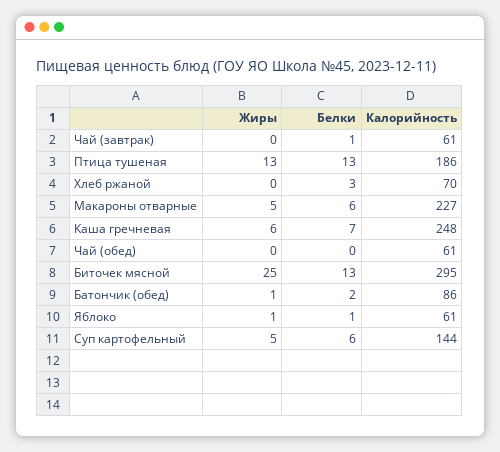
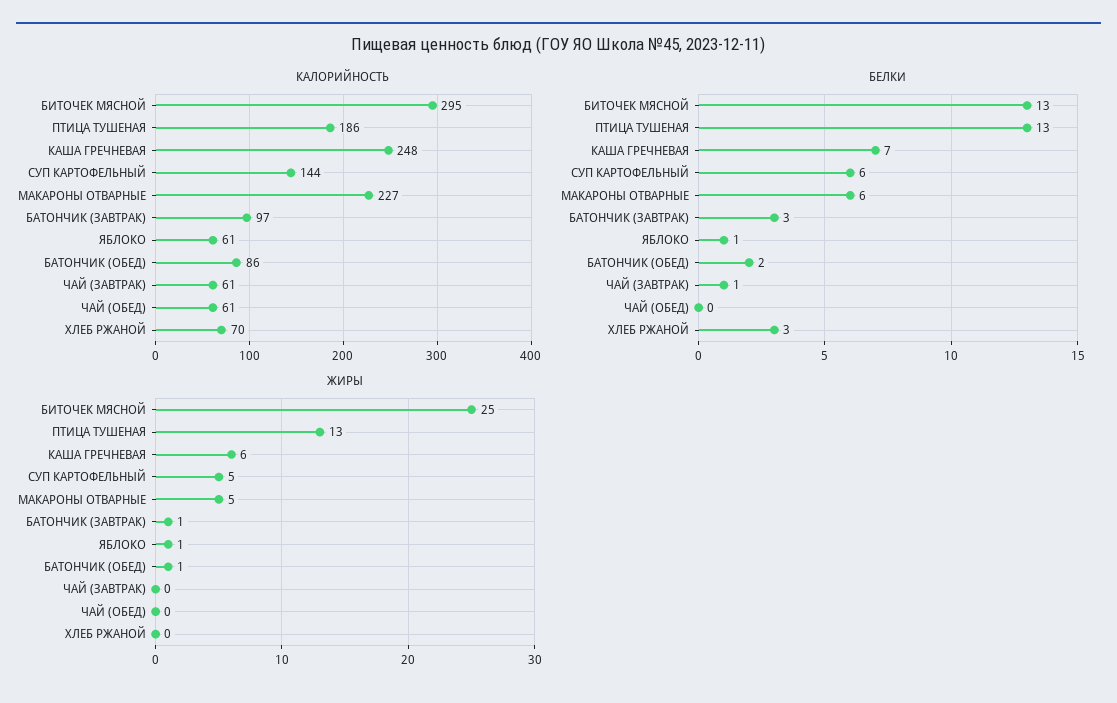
Калорийность, БАТОНЧИК (ЗАВТРАК): none -> 97
Белки, БАТОНЧИК (ЗАВТРАК): none -> 3
Жиры, БАТОНЧИК (ЗАВТРАК): none -> 1

